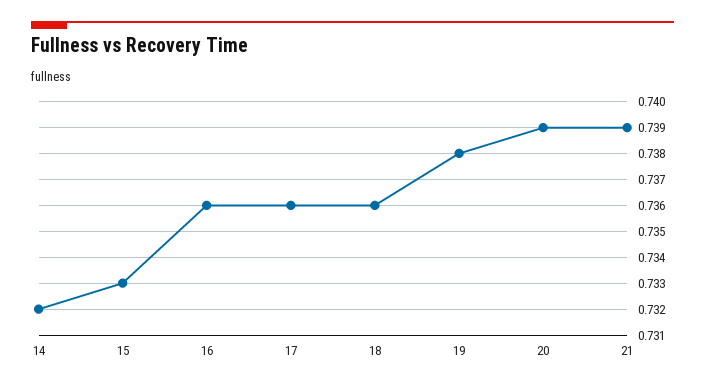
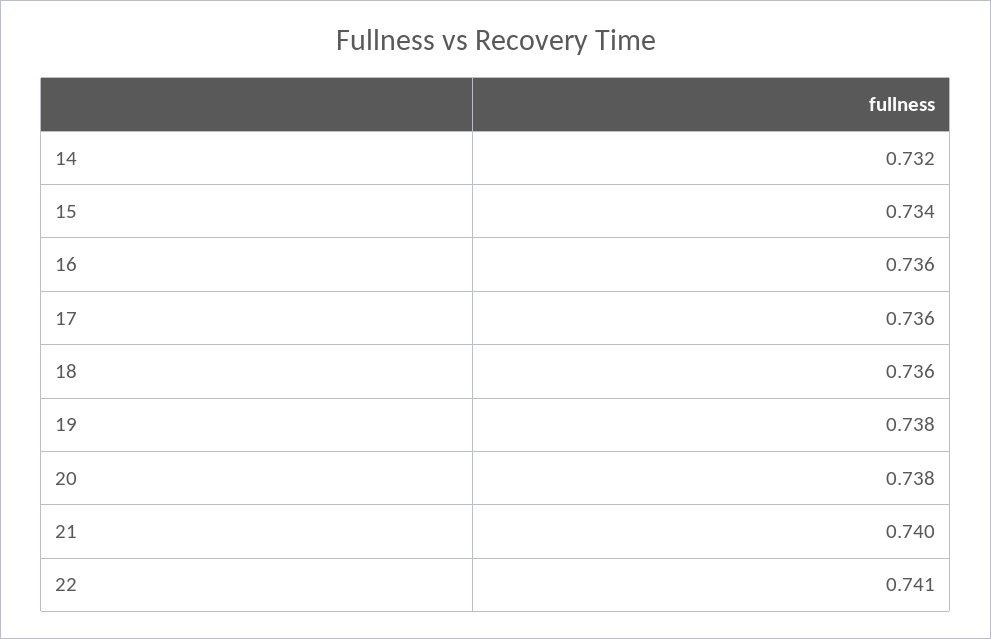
15: 0.733 -> 0.734
20: 0.739 -> 0.738
21: 0.739 -> 0.74
22: none -> 0.741

